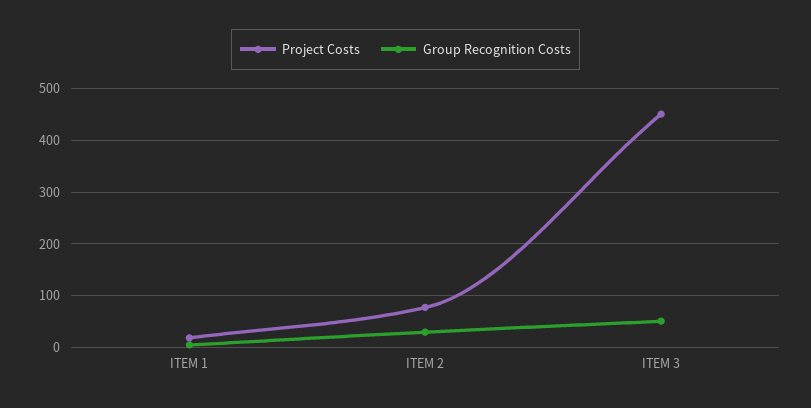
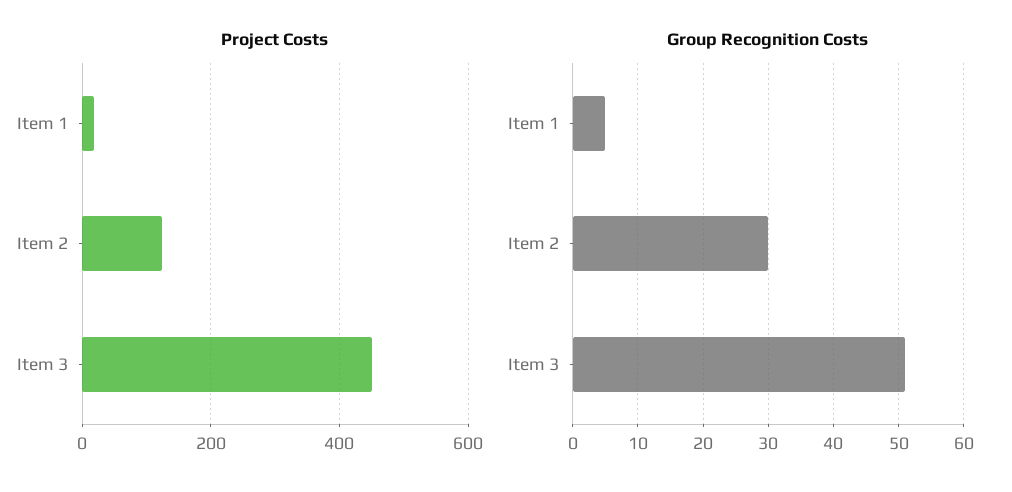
Project Costs, ITEM 2: 80 -> 120

